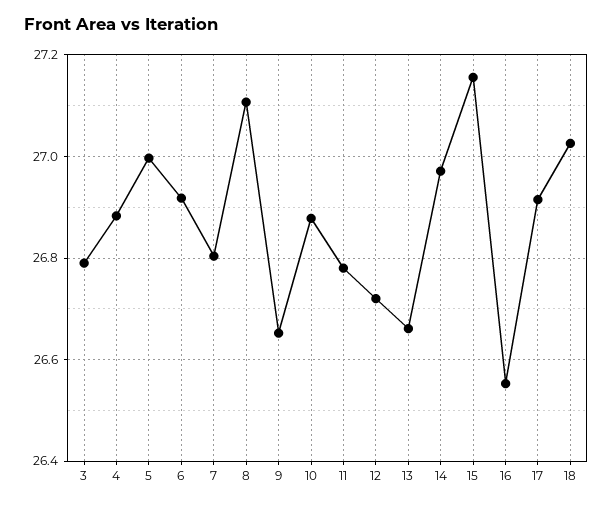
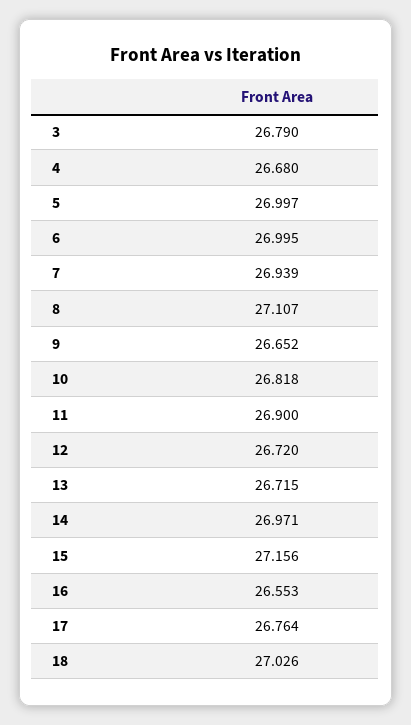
4: 26.88 -> 26.68
6: 26.92 -> 26.995
7: 26.8 -> 26.939
10: 26.88 -> 26.818
11: 26.78 -> 26.9
13: 26.66 -> 26.715
17: 26.92 -> 26.764

